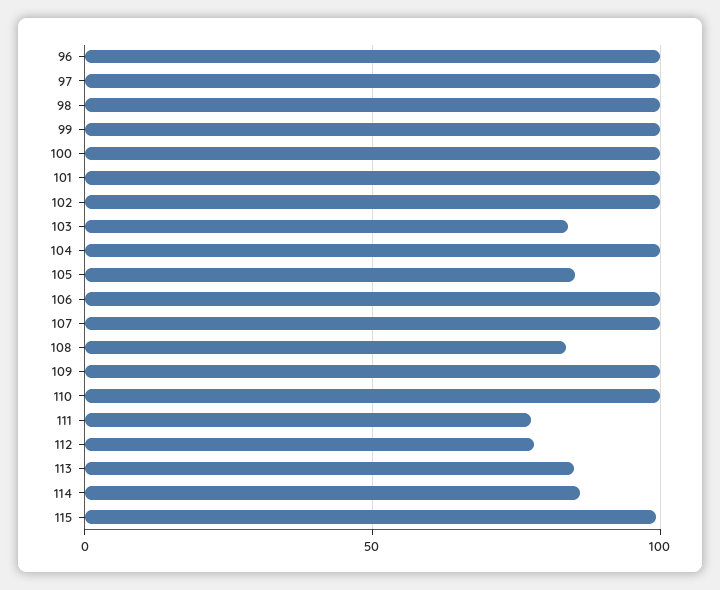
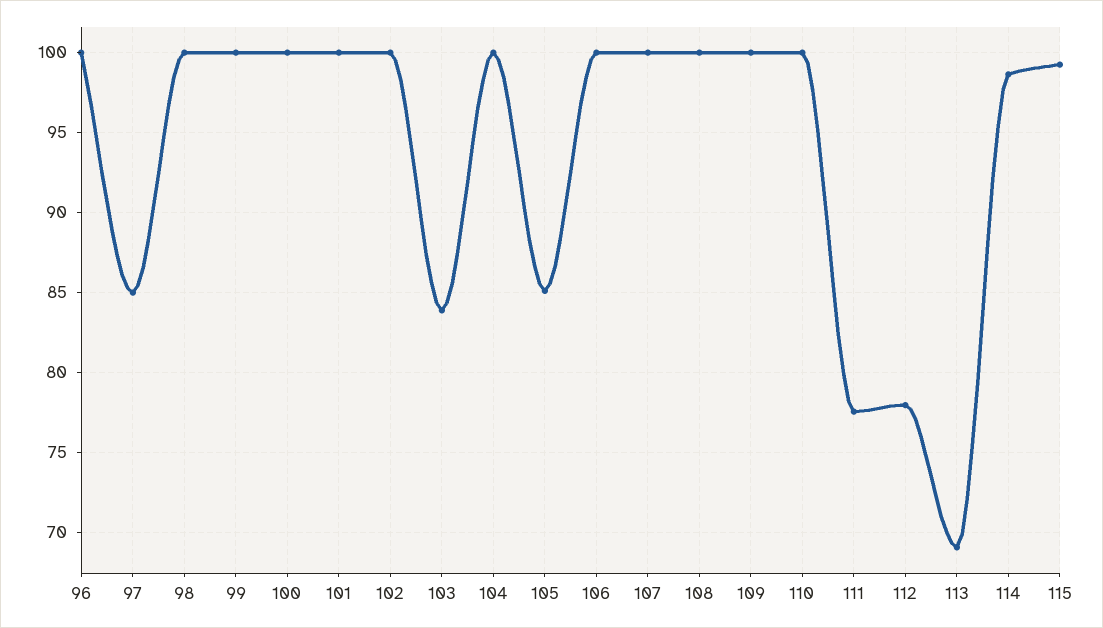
97: 100 -> 85
108: 85 -> 100
113: 85 -> 69
114: 85 -> 98.5

